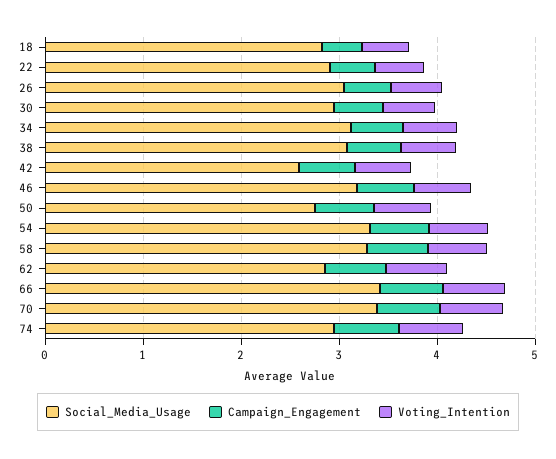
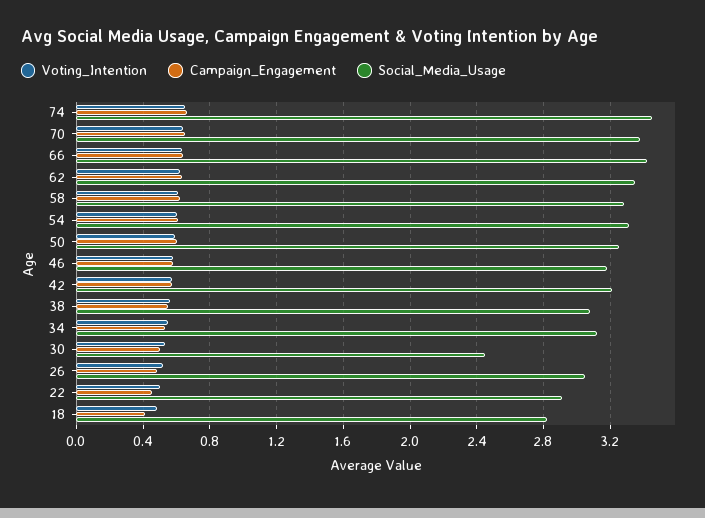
Social_Media_Usage, 30: 3 -> 2.45
Social_Media_Usage, 42: 2.6 -> 3.2
Social_Media_Usage, 50: 2.8 -> 3.25
Social_Media_Usage, 62: 2.8 -> 3.35
Social_Media_Usage, 74: 3 -> 3.45

